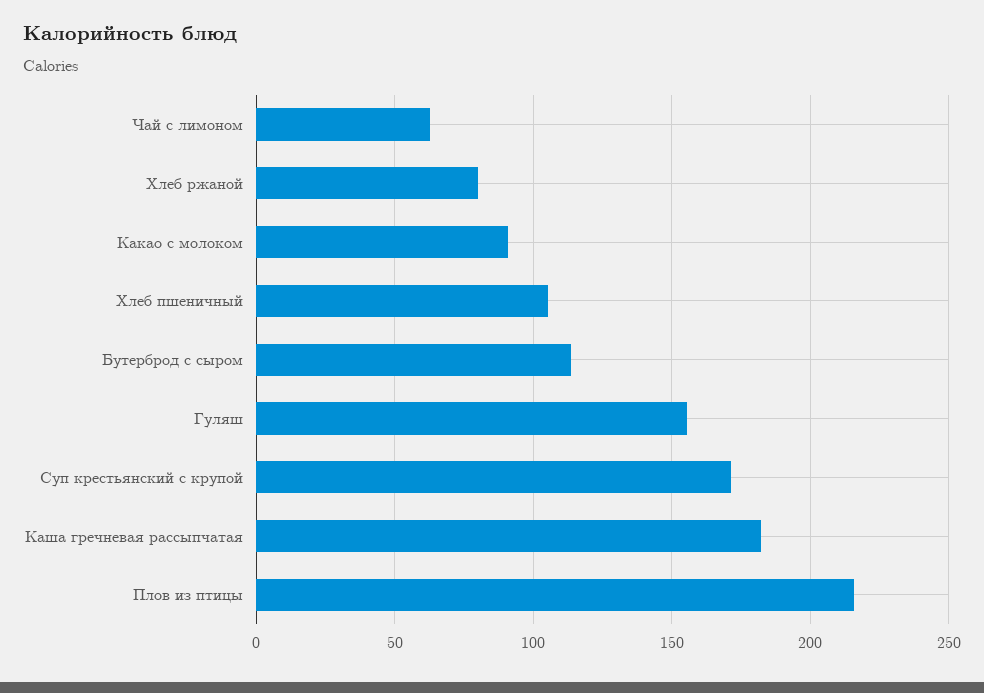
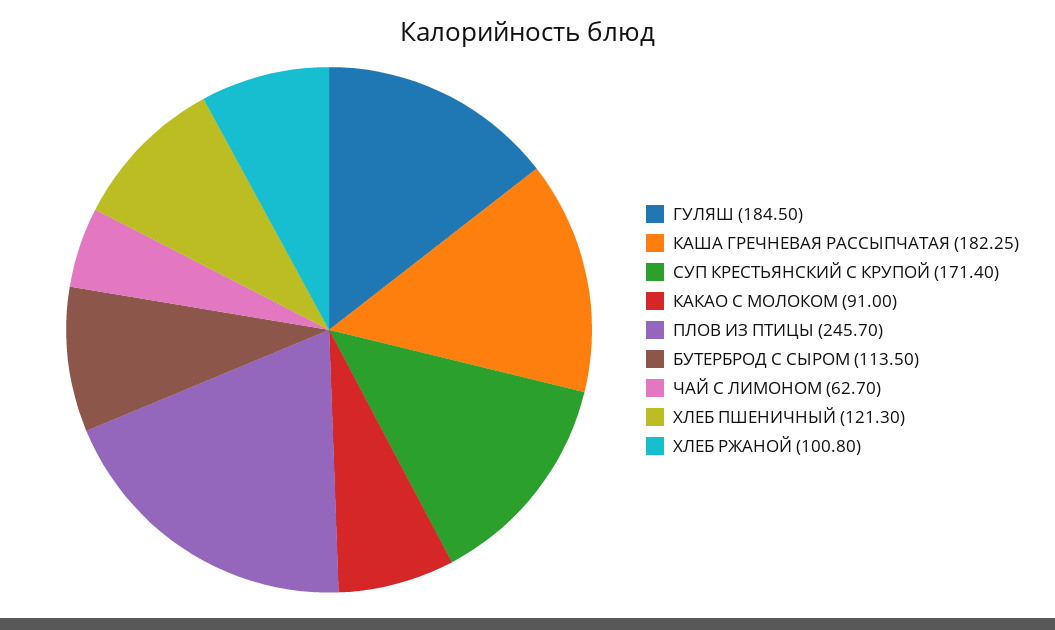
Хлеб ржаной: 80 -> 100.8
Хлеб пшеничный: 105 -> 121.3
Гуляш: 155 -> 184.5
Плов из птицы: 215 -> 245.7

